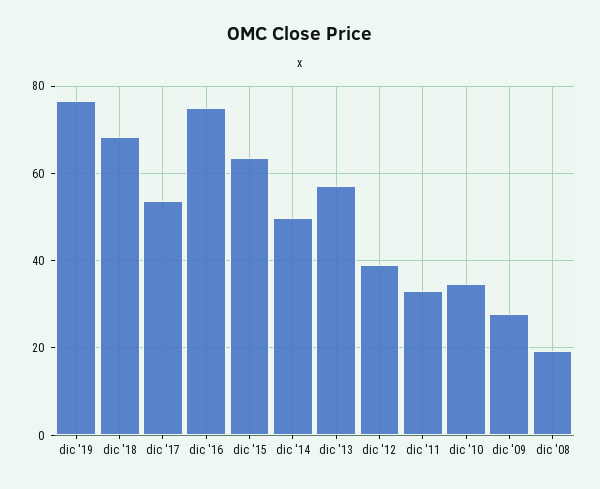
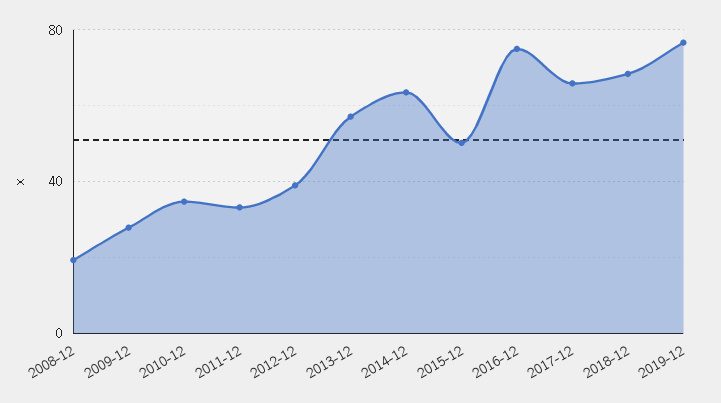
dic '17: 54 -> 65
dic '15: 64 -> 50
dic '14: 50 -> 65

